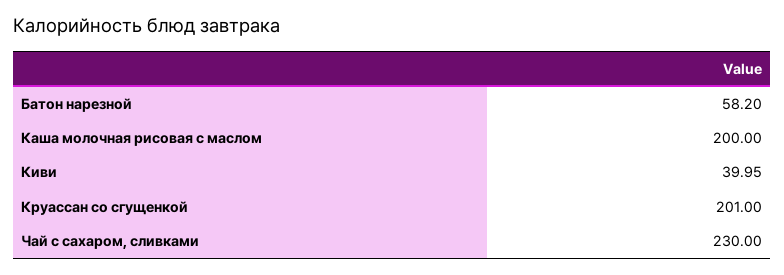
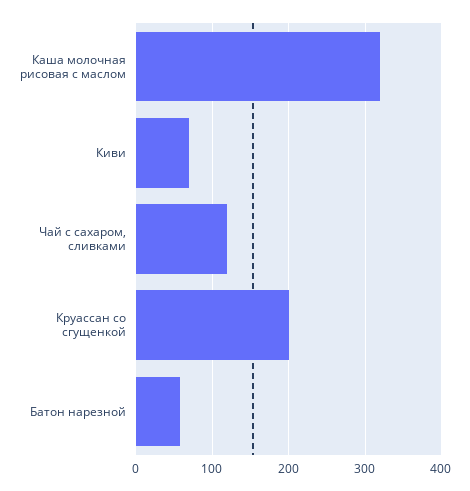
Каша молочная рисовая с маслом: 200 -> 320
Киви: 39.95 -> 70
Чай с сахаром, сливками: 230 -> 120

